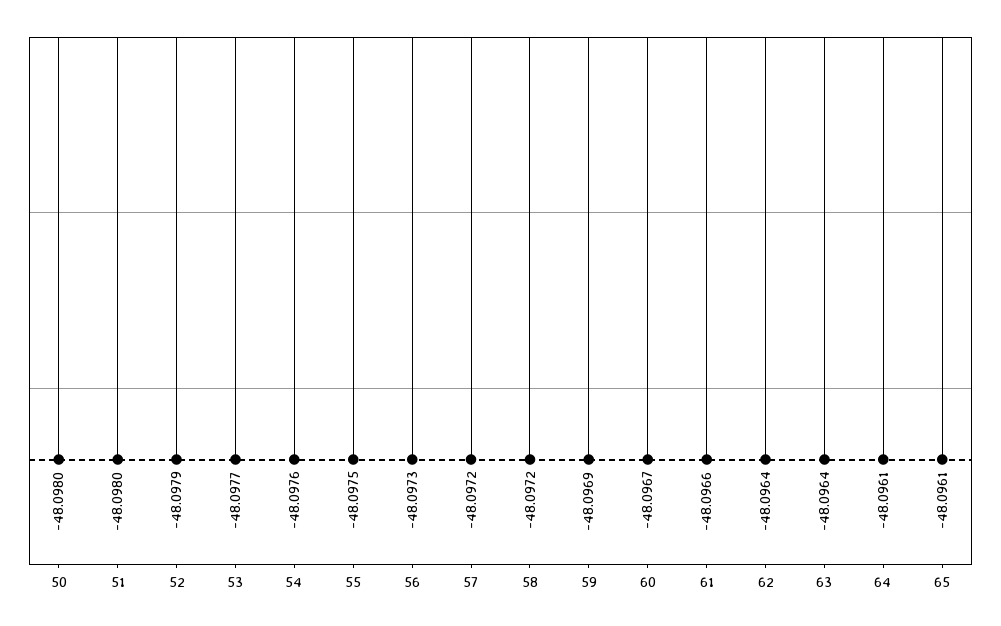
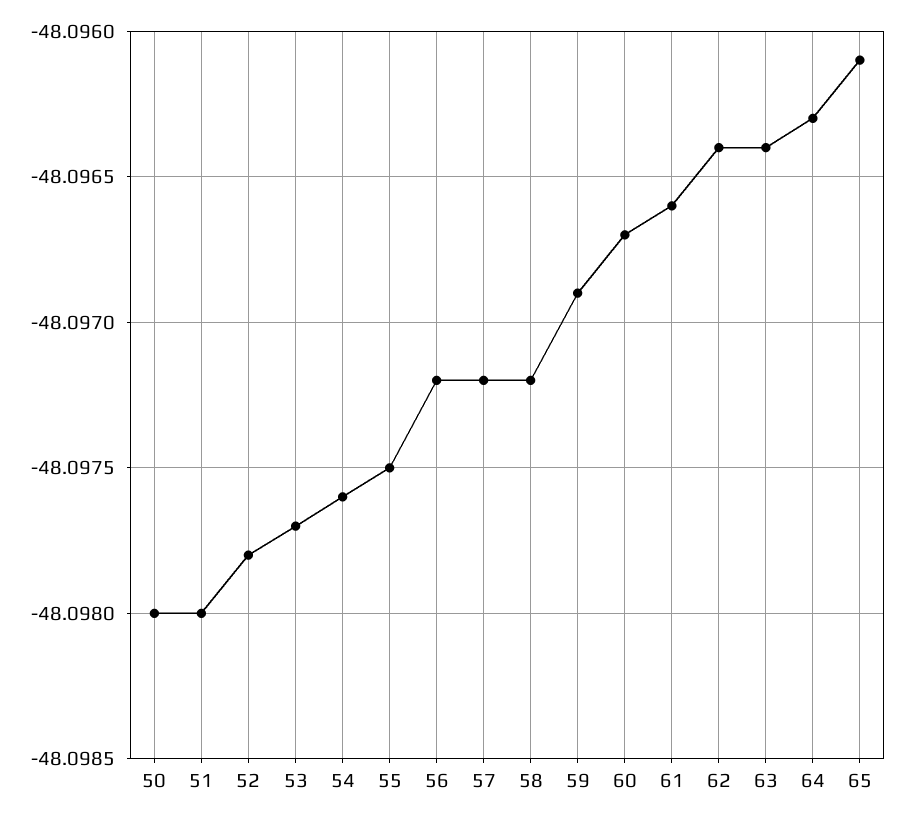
52: -48.0979 -> -48.0978
56: -48.0973 -> -48.0972
64: -48.0961 -> -48.0963

